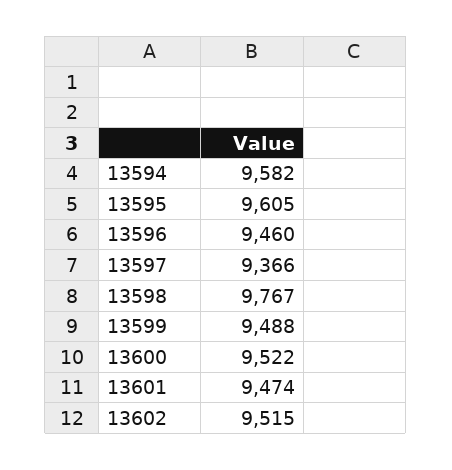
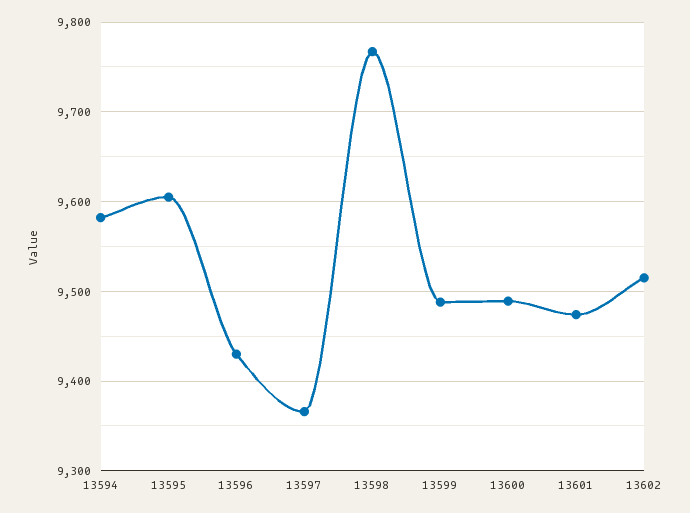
13596: 9460 -> 9430
13600: 9522 -> 9490

